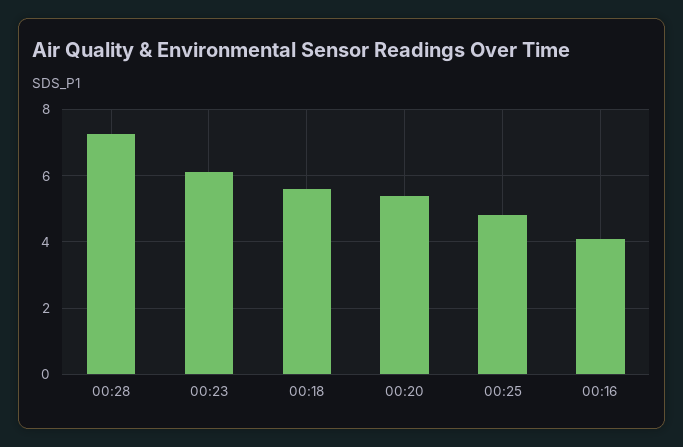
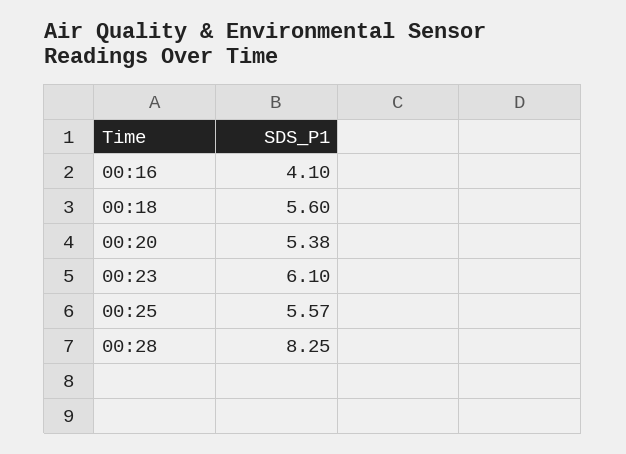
00:28: 7.2 -> 8.25
00:25: 4.8 -> 5.57

